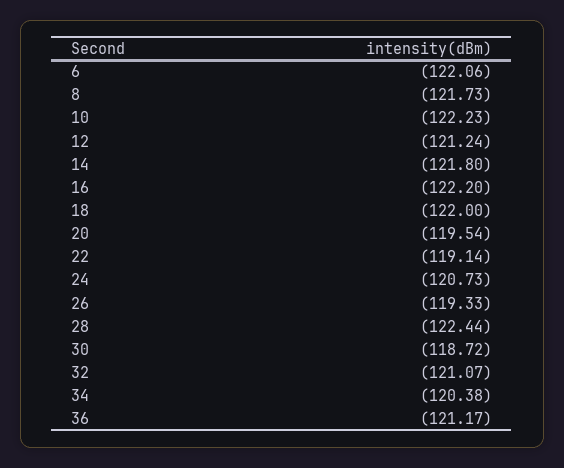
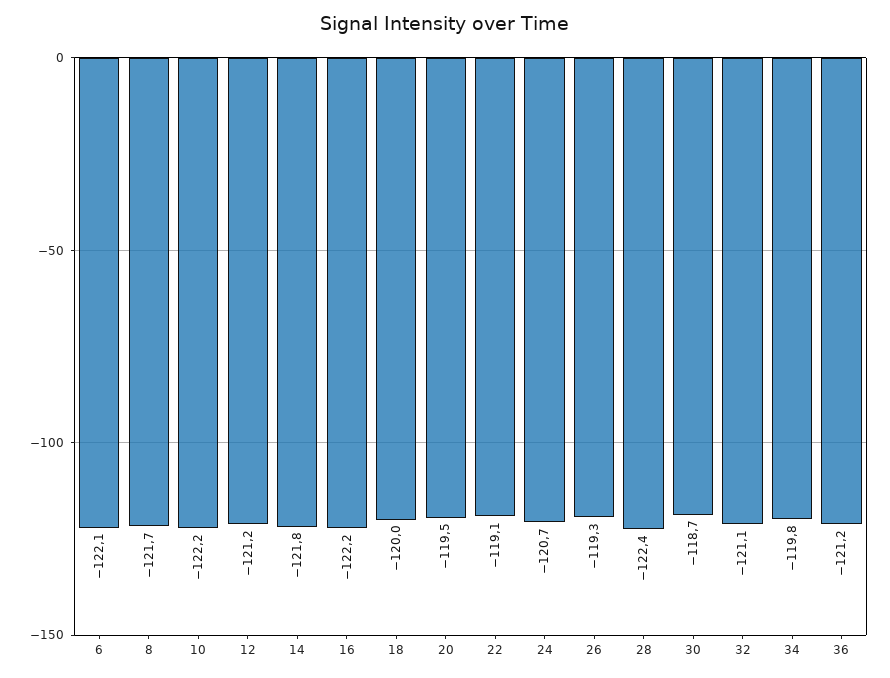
18: -122 -> -120
34: -120.38 -> -119.8

